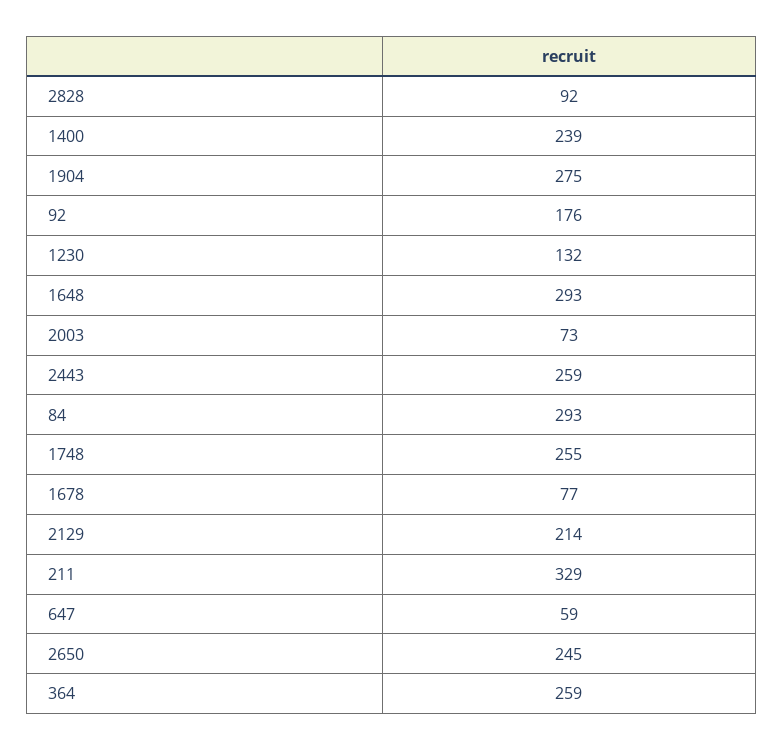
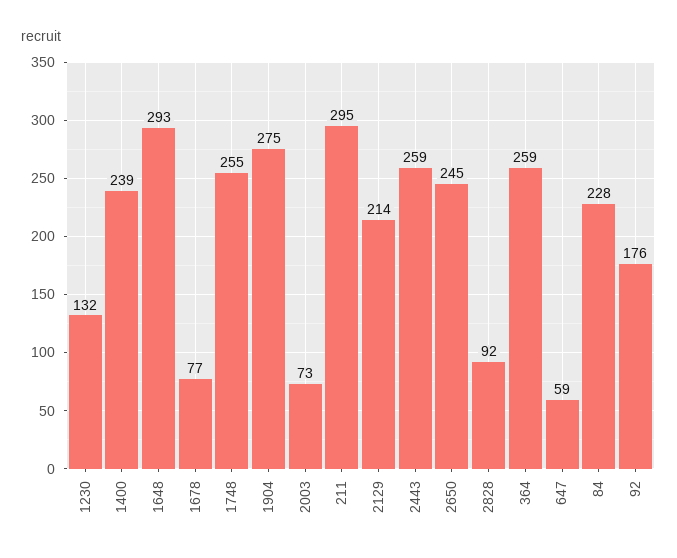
84: 293 -> 228
211: 329 -> 295

